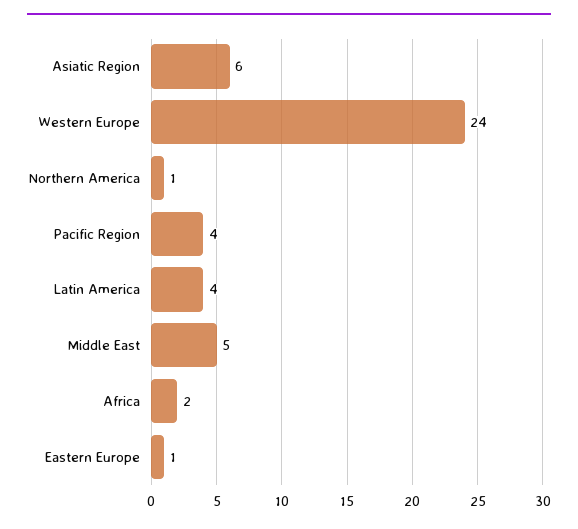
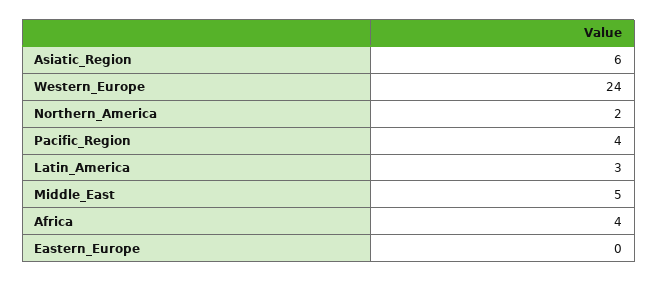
Northern America: 1 -> 2
Latin America: 4 -> 3
Africa: 2 -> 4
Eastern Europe: 1 -> 0

